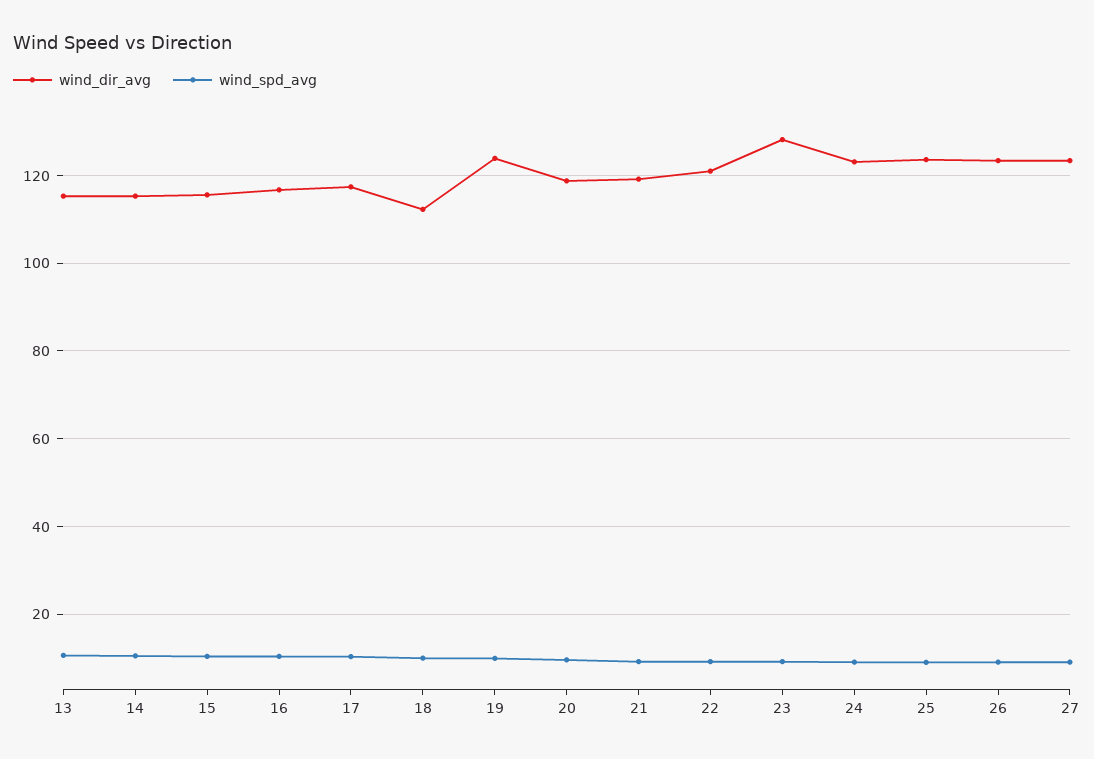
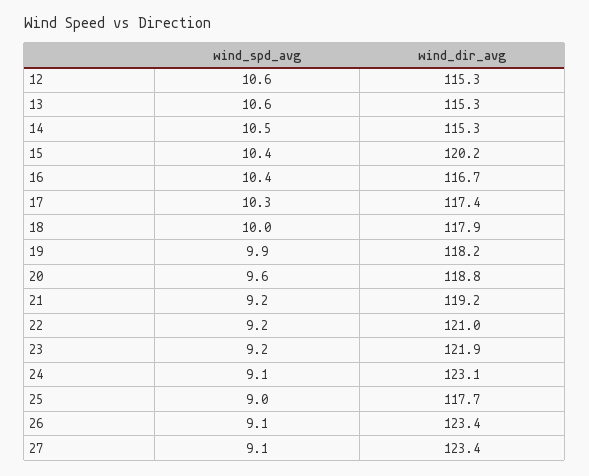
wind_dir_avg, 15: 116 -> 120.2
wind_dir_avg, 18: 112 -> 117.9
wind_dir_avg, 19: 124 -> 118.2
wind_dir_avg, 23: 128 -> 121.9
wind_dir_avg, 25: 124 -> 117.7
wind_spd_avg, 12: none -> 10.6
wind_dir_avg, 12: none -> 115.3

